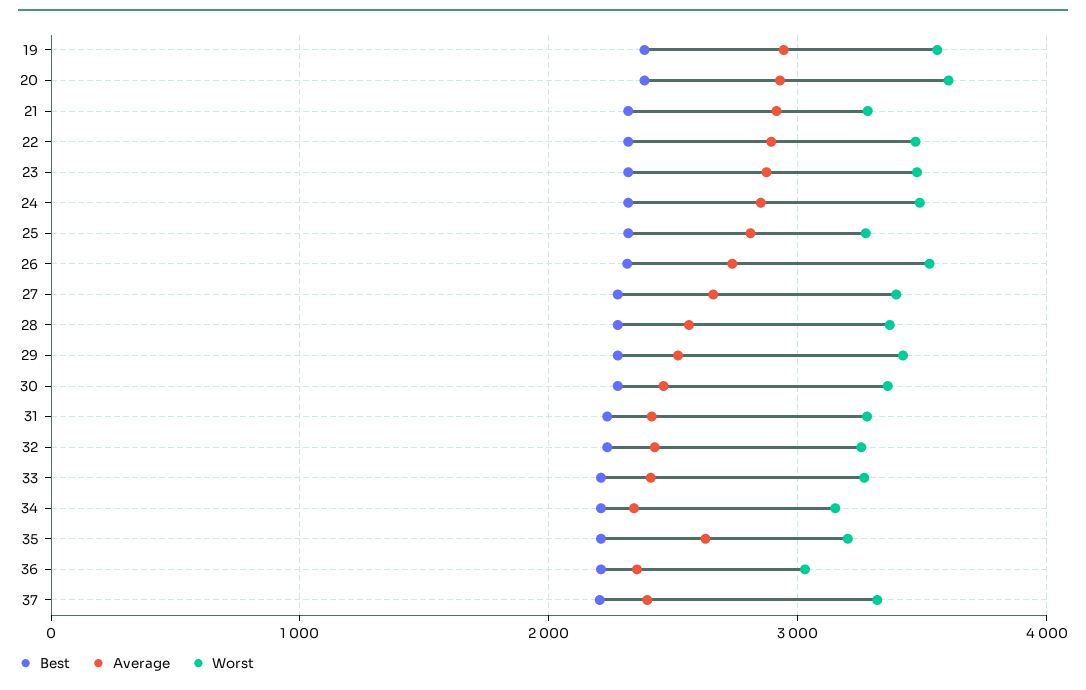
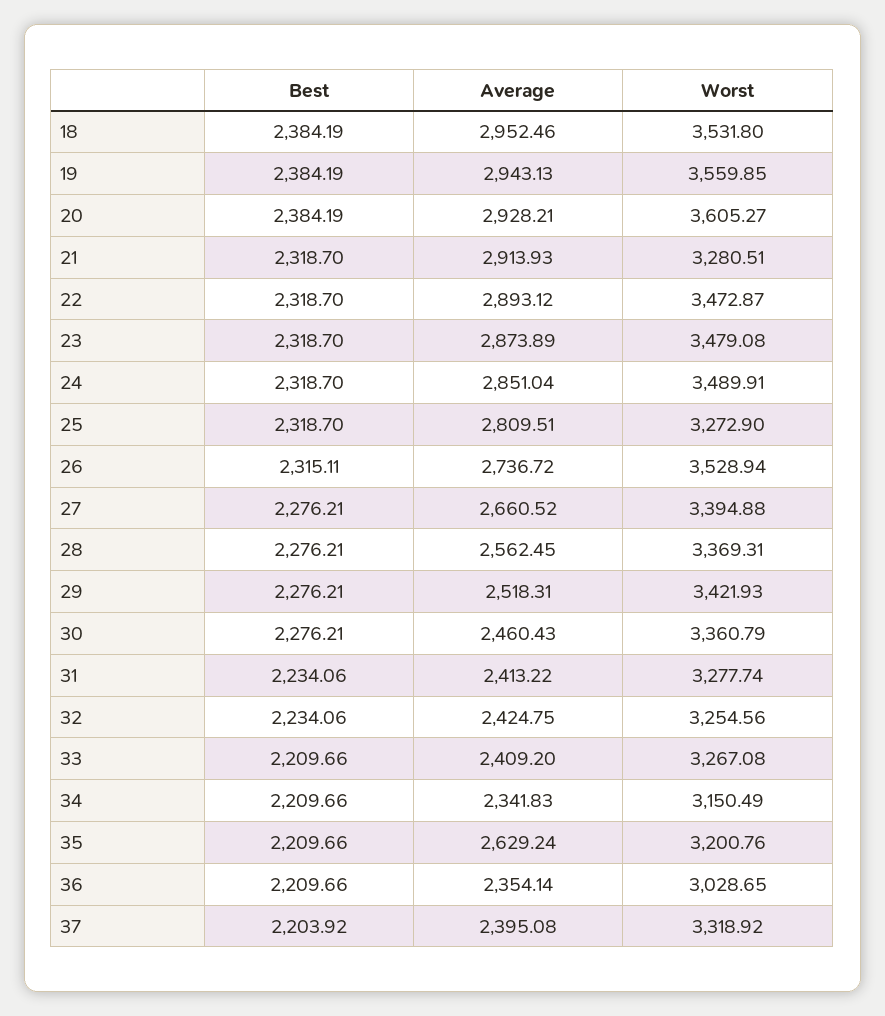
Best, 18: none -> 2384.19
Average, 18: none -> 2952.46
Worst, 18: none -> 3531.8

